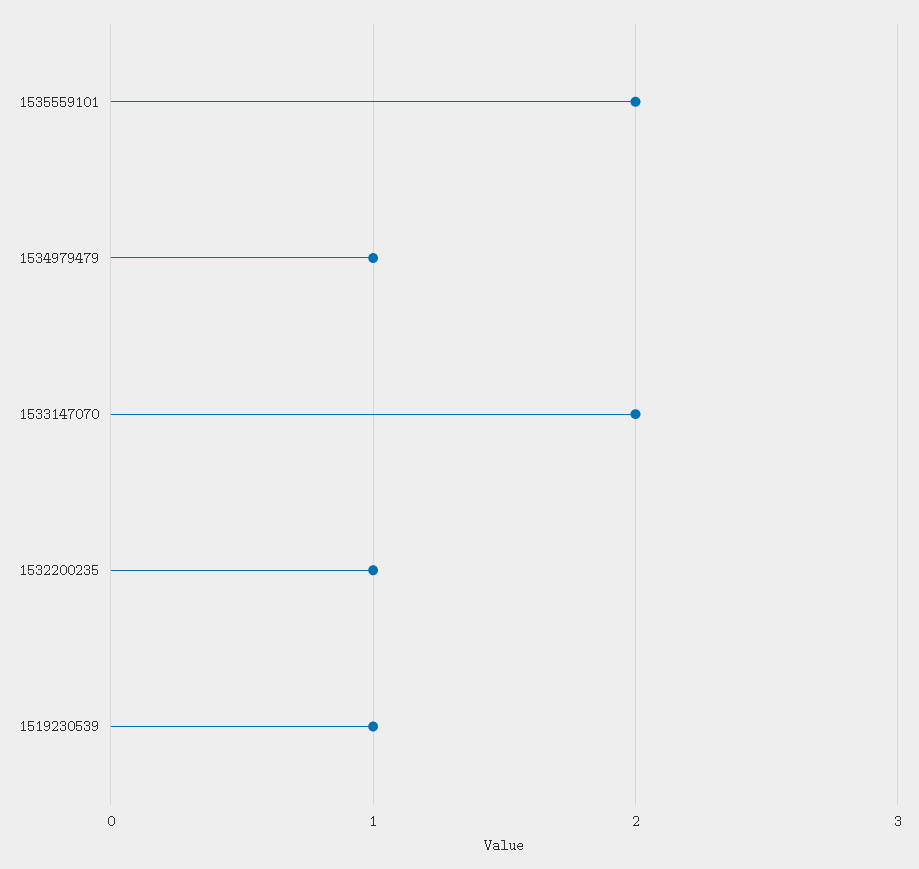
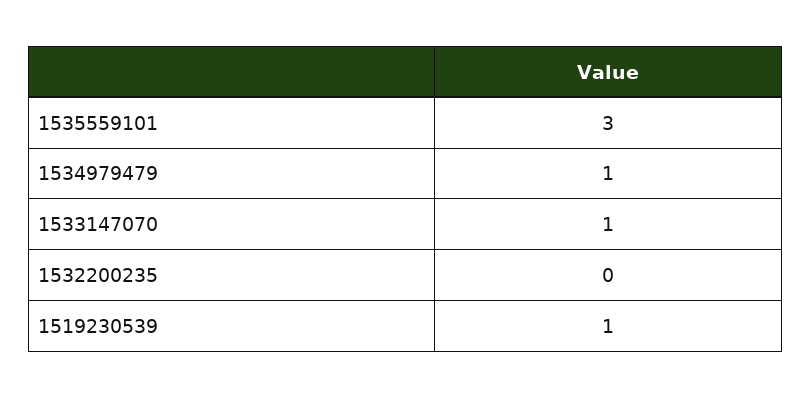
1535559101: 2 -> 3
1533147070: 2 -> 1
1532200235: 1 -> 0

